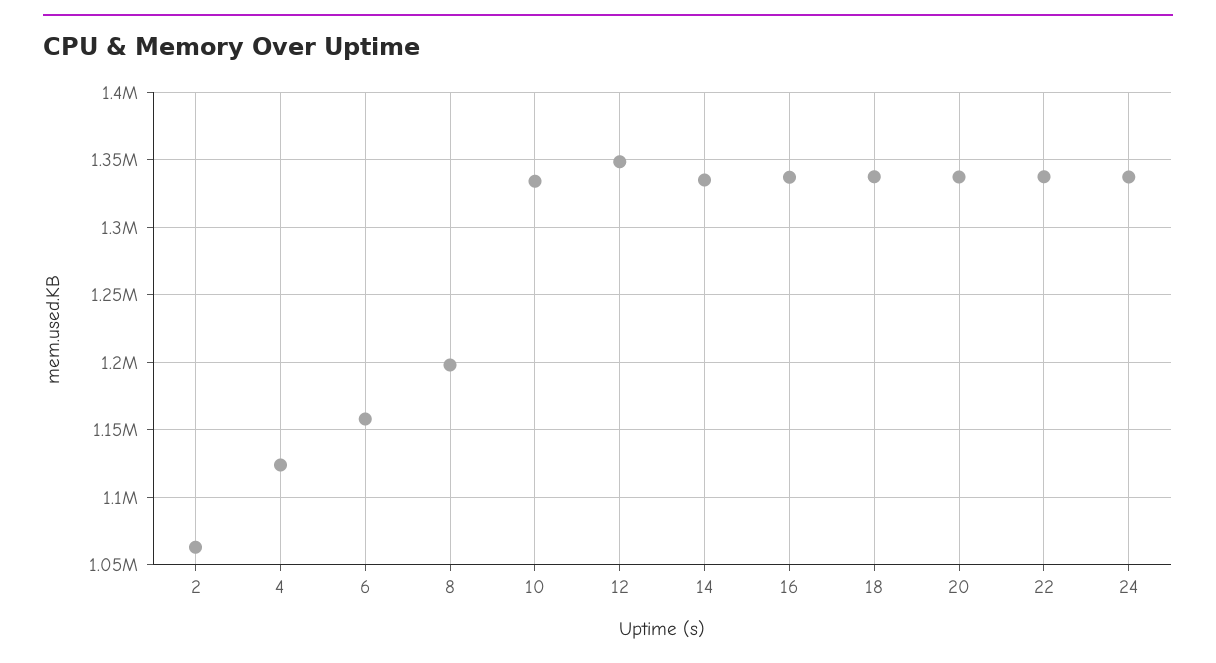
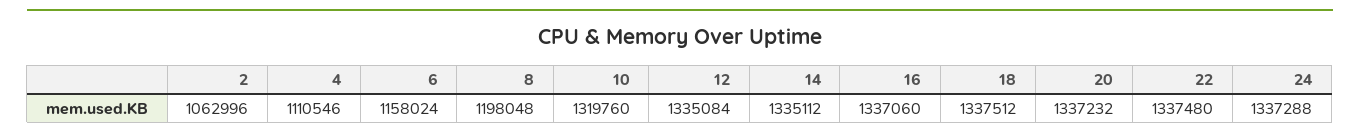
4: 1125000 -> 1110546
10: 1335000 -> 1319760
12: 1350000 -> 1335084

